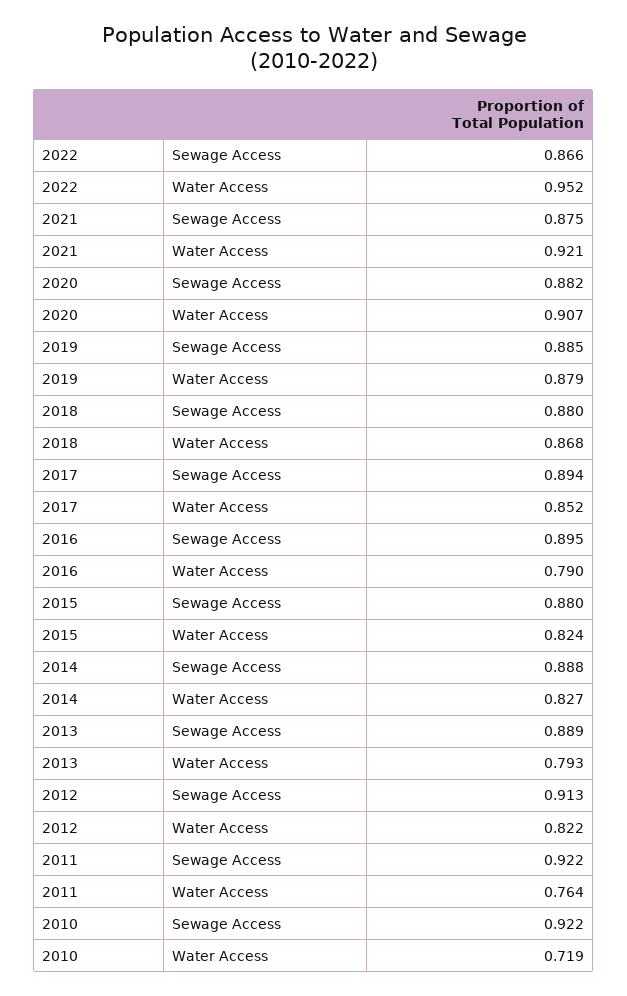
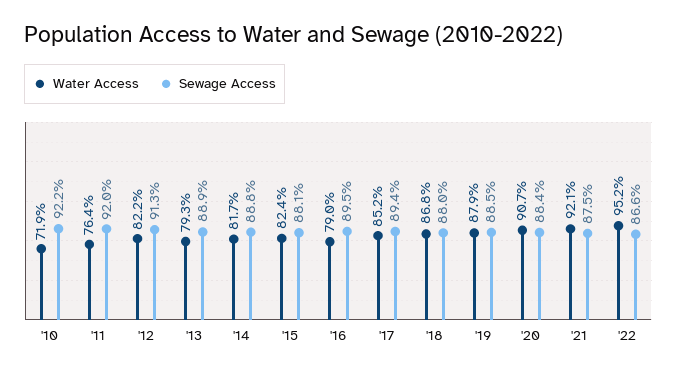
Sewage Access, 2020: 0.882 -> 0.884
Sewage Access, 2015: 0.88 -> 0.881
Water Access, 2014: 0.827 -> 0.817
Sewage Access, 2011: 0.922 -> 0.92

